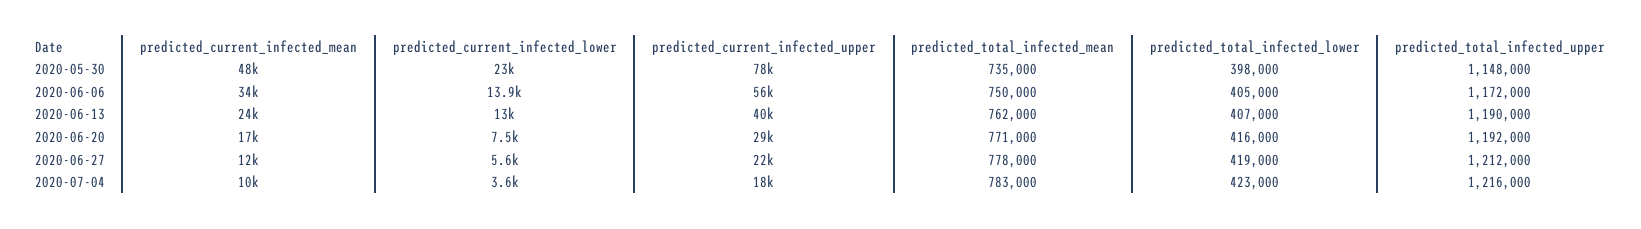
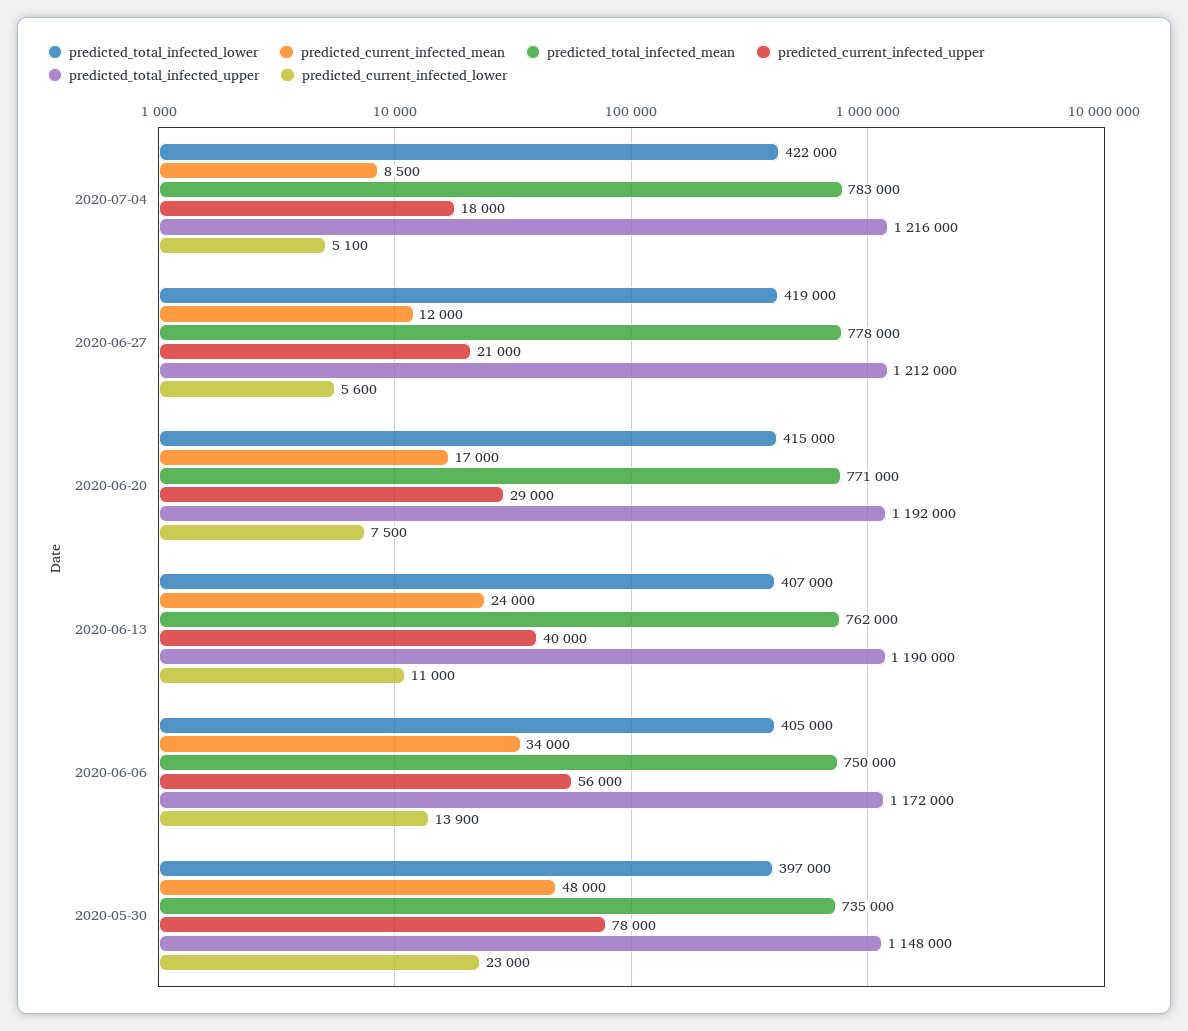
predicted_total_infected_lower, 2020-05-30: 398000 -> 397000
predicted_current_infected_lower, 2020-06-13: 13000 -> 11000
predicted_total_infected_lower, 2020-06-20: 416000 -> 415000
predicted_current_infected_upper, 2020-06-27: 22000 -> 21000
predicted_current_infected_mean, 2020-07-04: 10000 -> 8500
predicted_current_infected_lower, 2020-07-04: 3600 -> 5100
predicted_total_infected_lower, 2020-07-04: 423000 -> 422000

